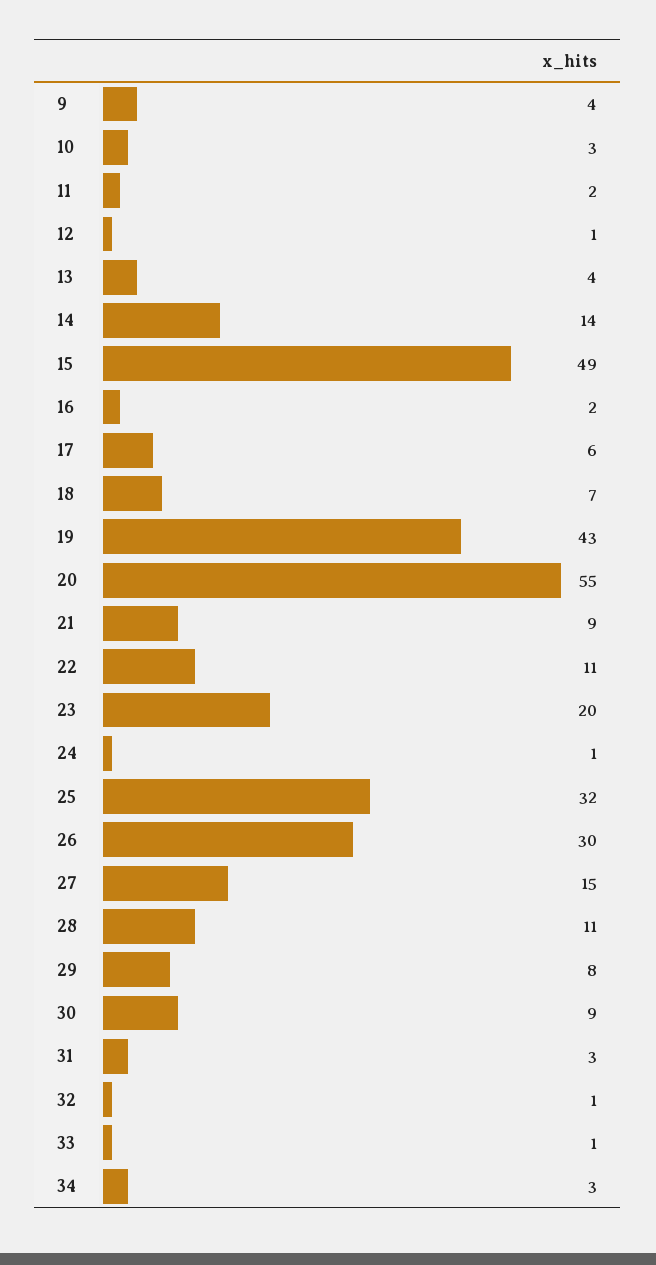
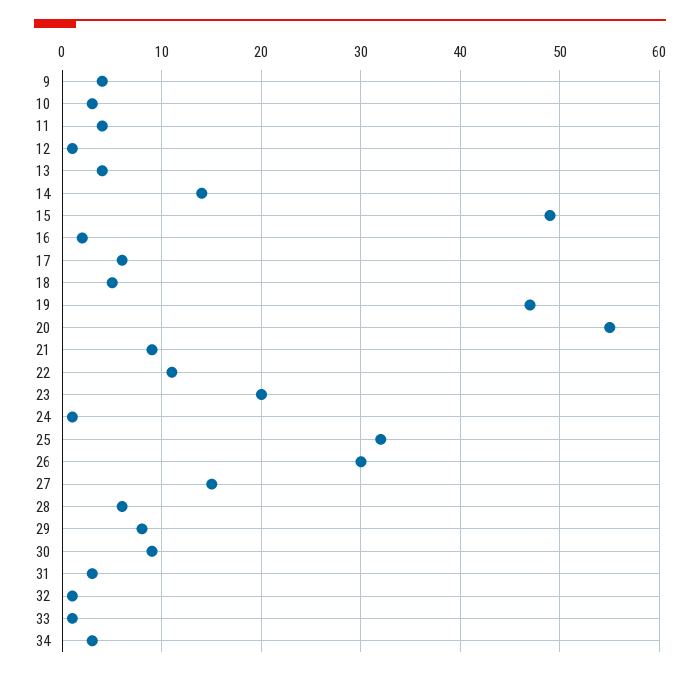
11: 2 -> 4
18: 7 -> 5
19: 43 -> 47
28: 11 -> 6

